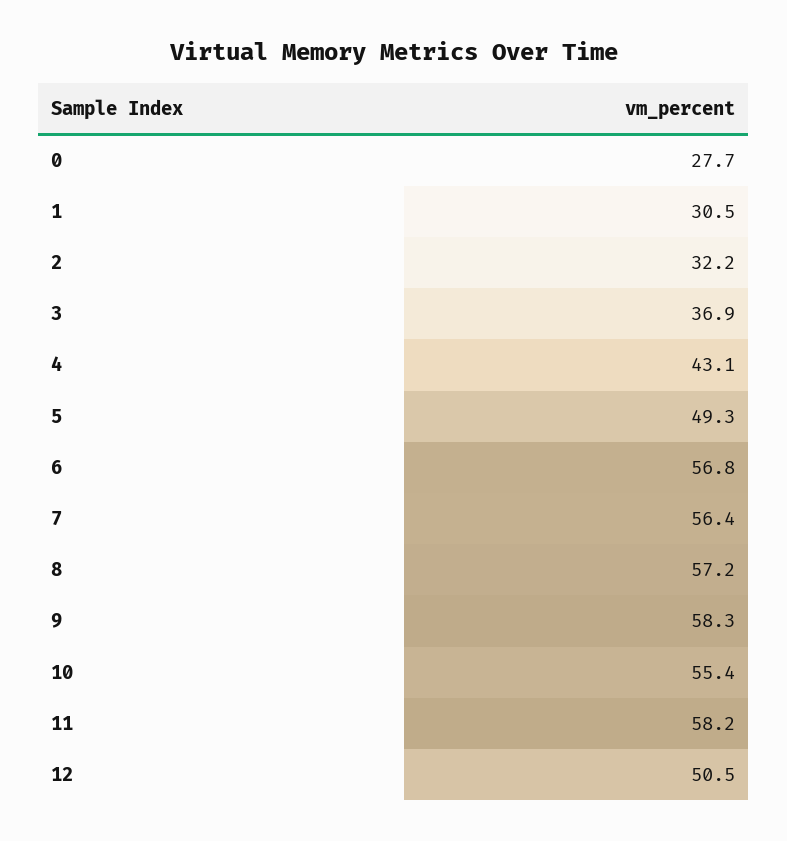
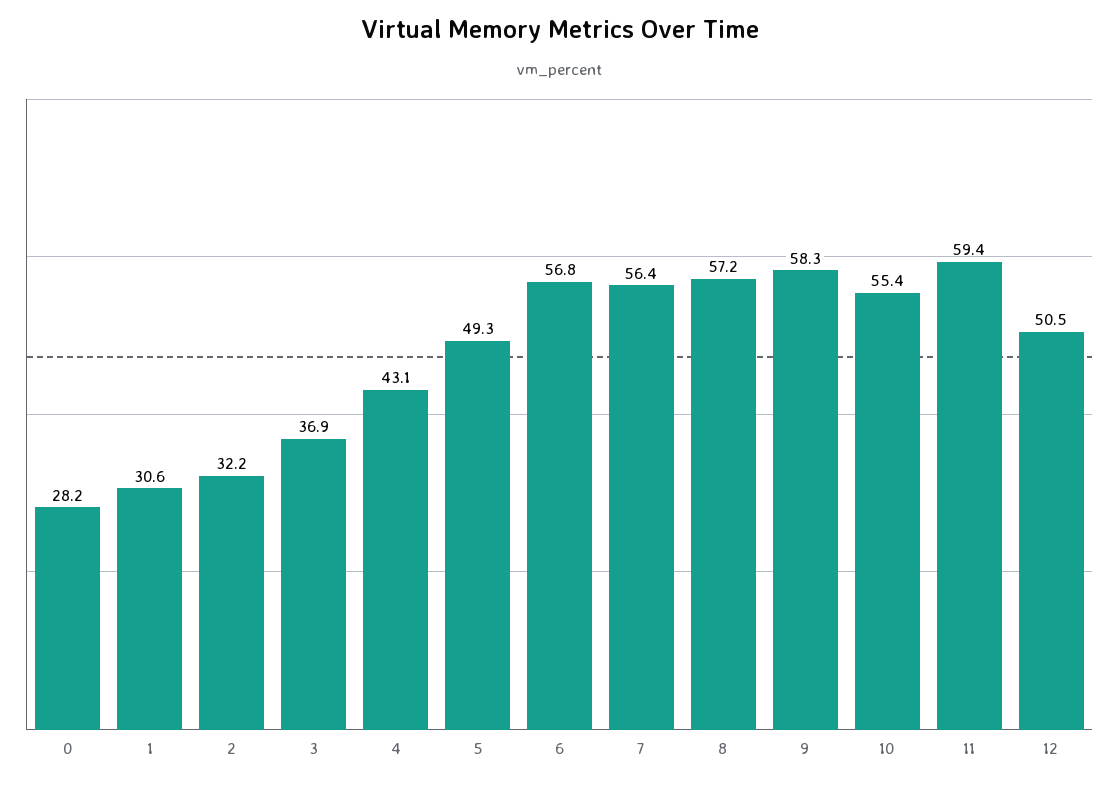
0: 27.7 -> 28.2
1: 30.5 -> 30.6
11: 58.2 -> 59.4

